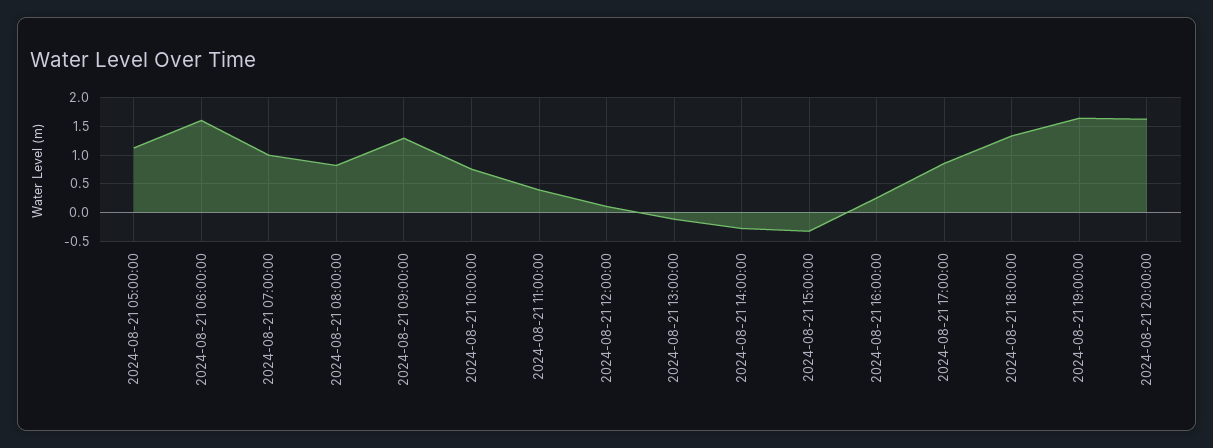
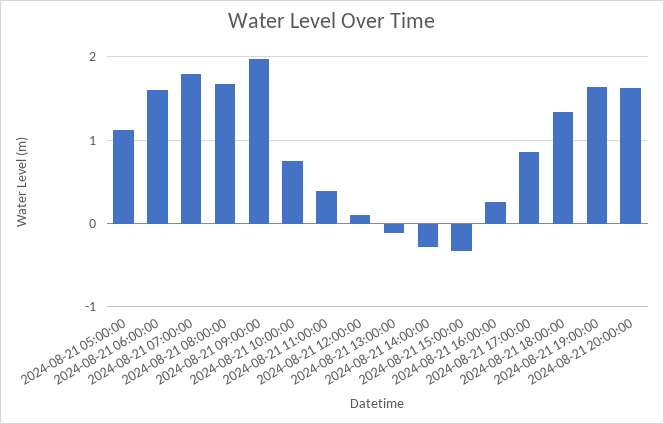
2024-08-21 07:00:00: 1 -> 1.8
2024-08-21 08:00:00: 0.75 -> 1.7
2024-08-21 09:00:00: 1.25 -> 2

